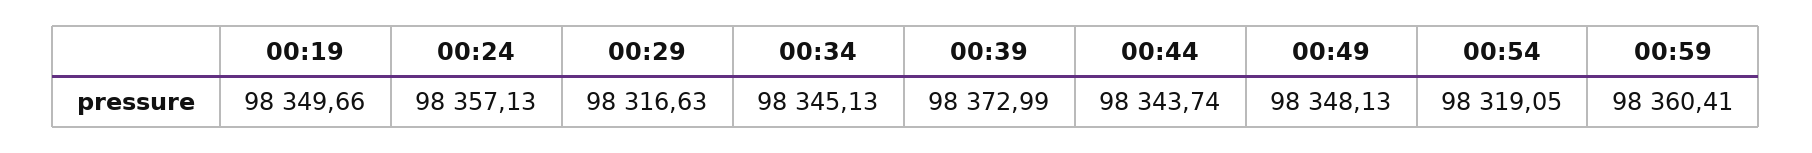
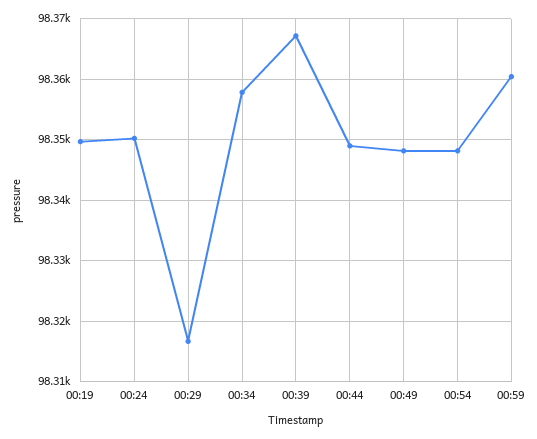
00:24: 98357.13 -> 98350
00:34: 98345.13 -> 98358
00:39: 98372.99 -> 98367
00:44: 98343.74 -> 98349
00:54: 98319.05 -> 98348

